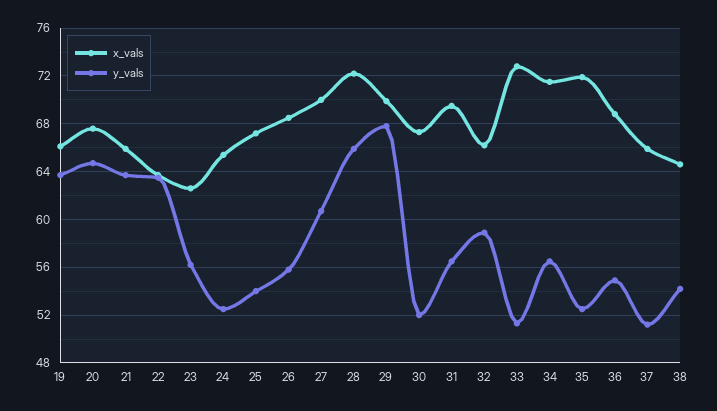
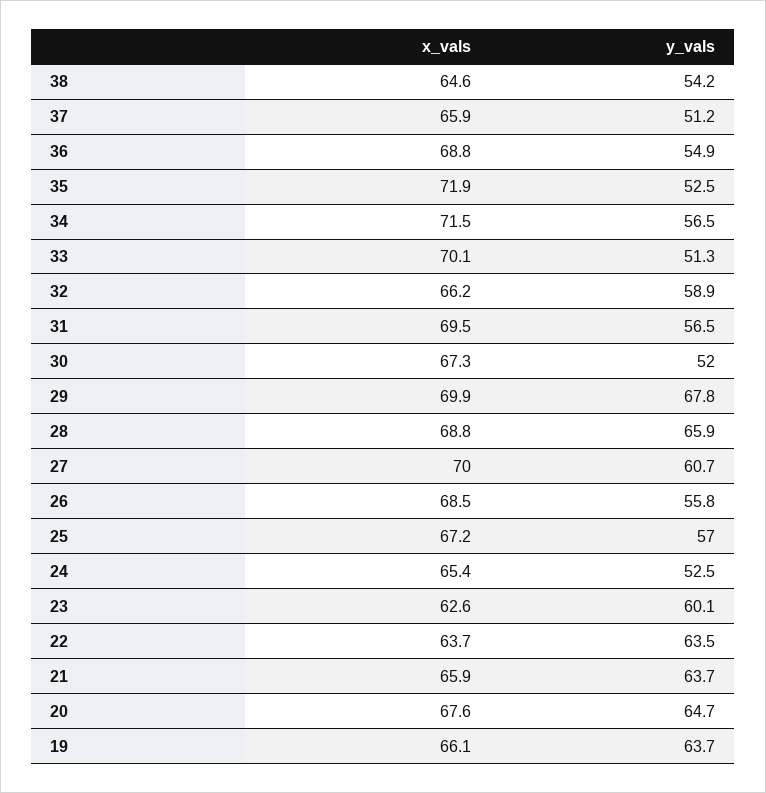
y_vals, 23: 56 -> 60.1
y_vals, 25: 54 -> 57
x_vals, 28: 72 -> 68.8
x_vals, 33: 73 -> 70.1

